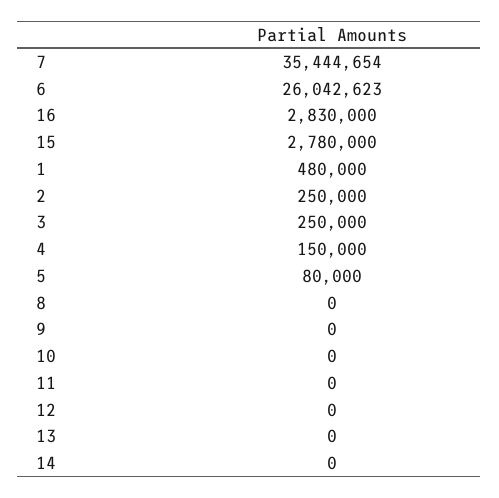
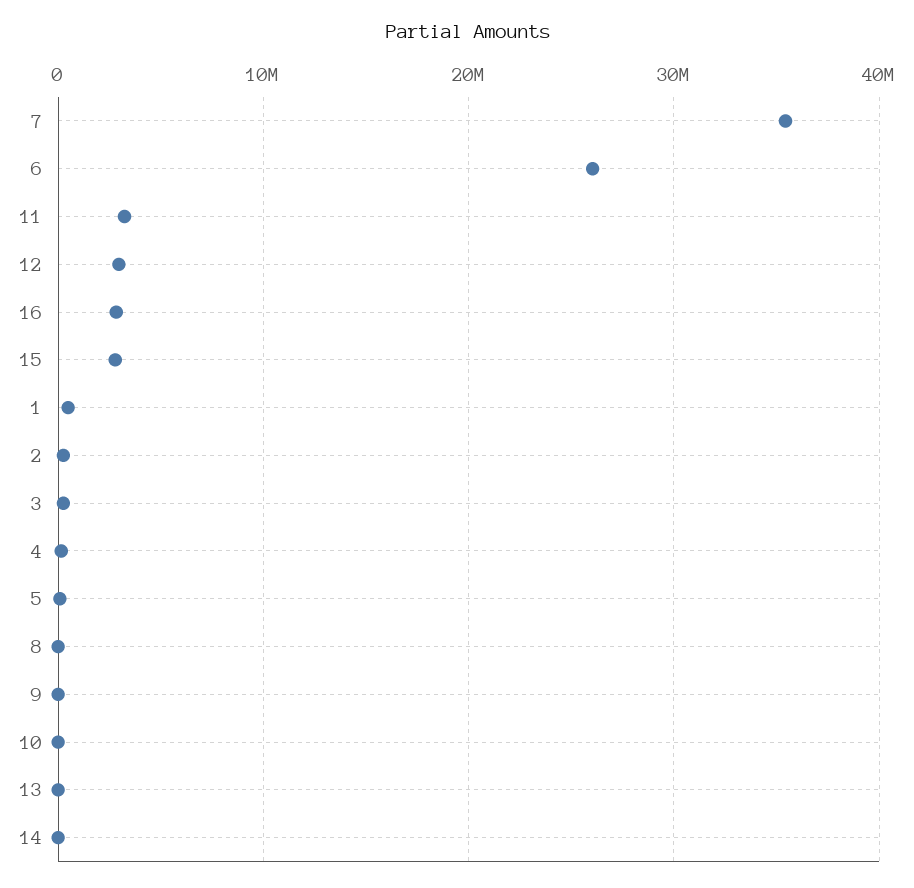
11: 0 -> 3000000
12: 0 -> 3000000

